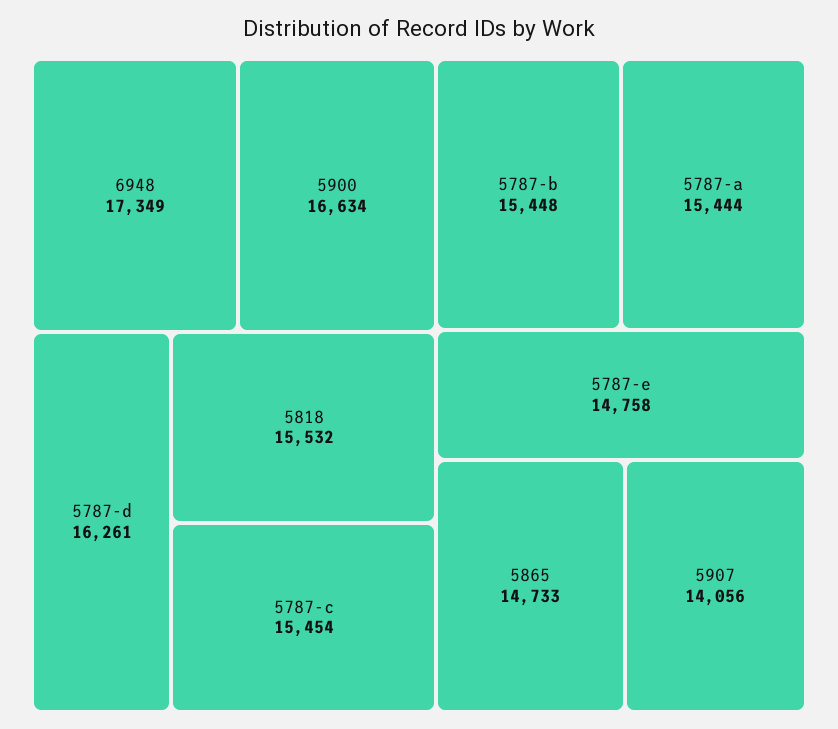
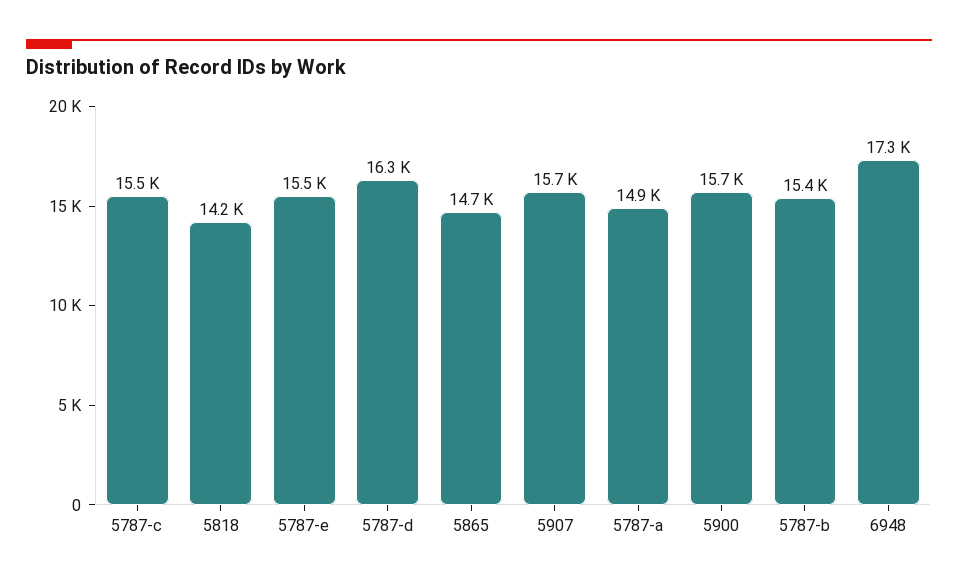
5900: 16634 -> 15700
5818: 15532 -> 14200
5787-a: 15444 -> 14900
5787-e: 14758 -> 15500
5907: 14056 -> 15700

